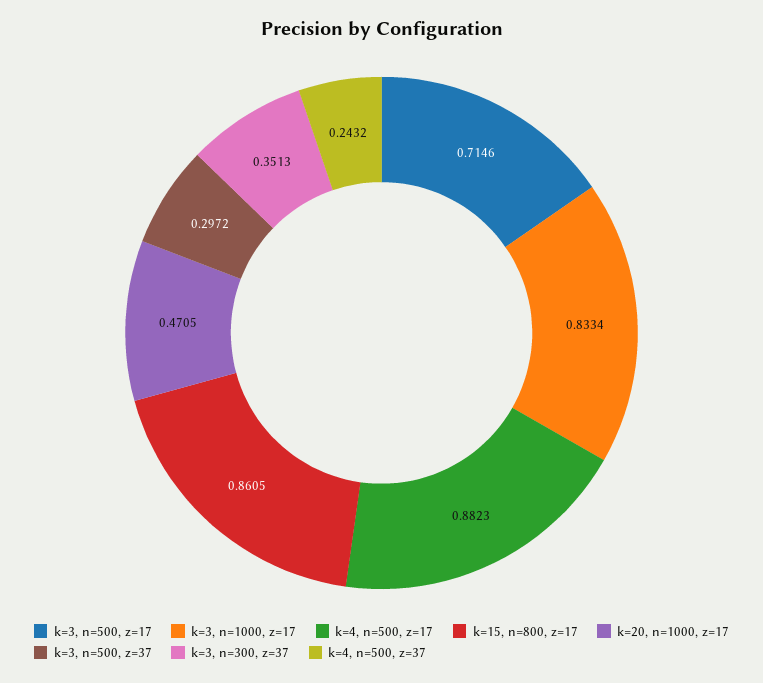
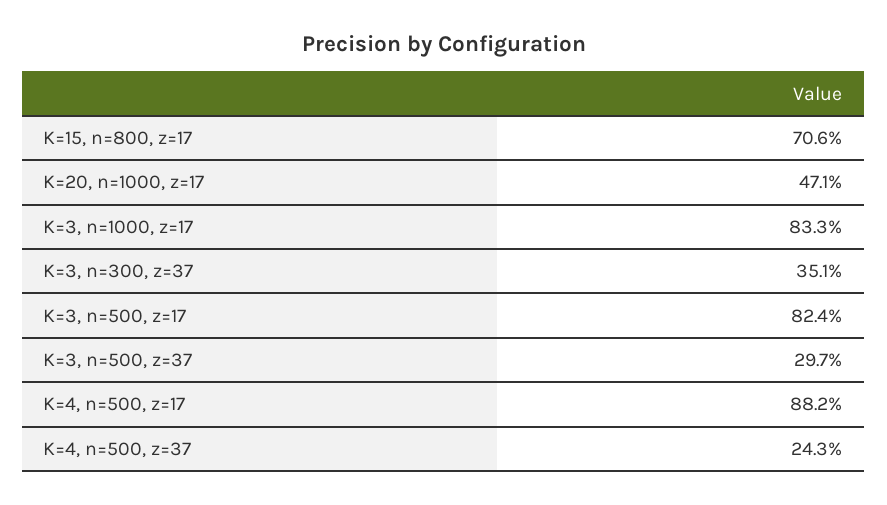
k=3, n=500, z=17: 0.7146 -> 0.824
k=15, n=800, z=17: 0.8605 -> 0.706

